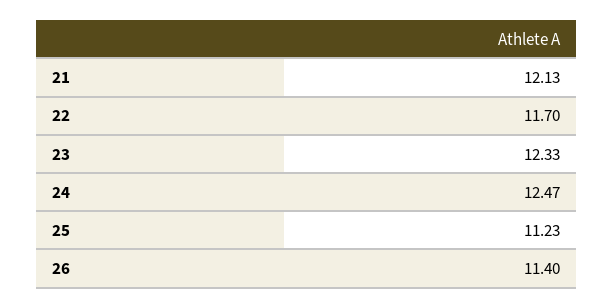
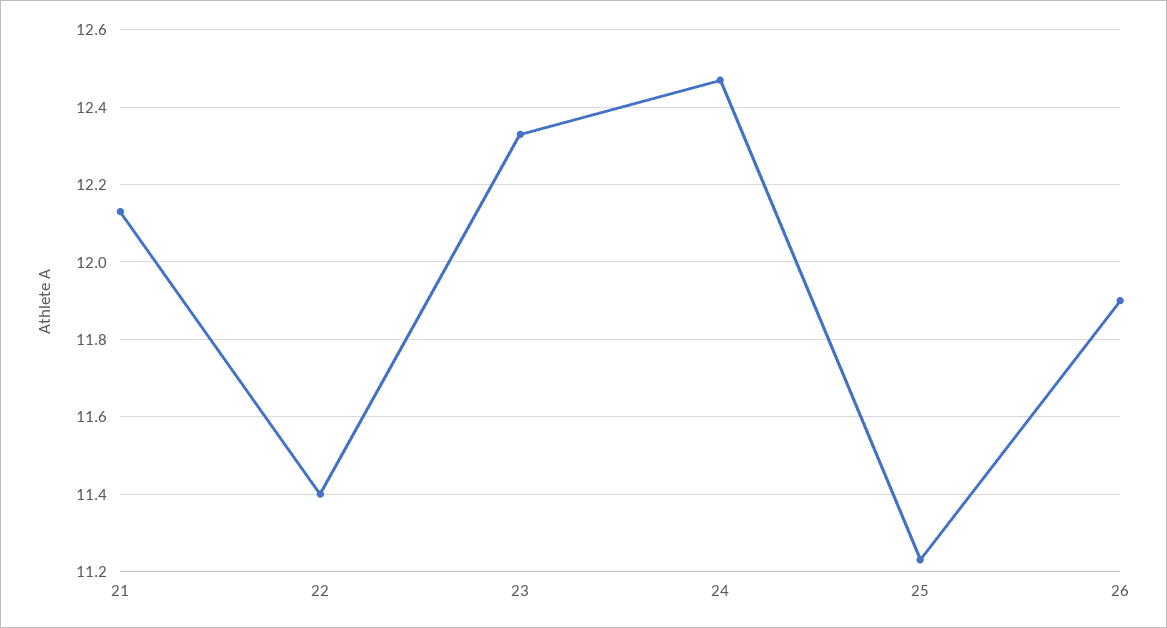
22: 11.7 -> 11.4
26: 11.4 -> 11.9

